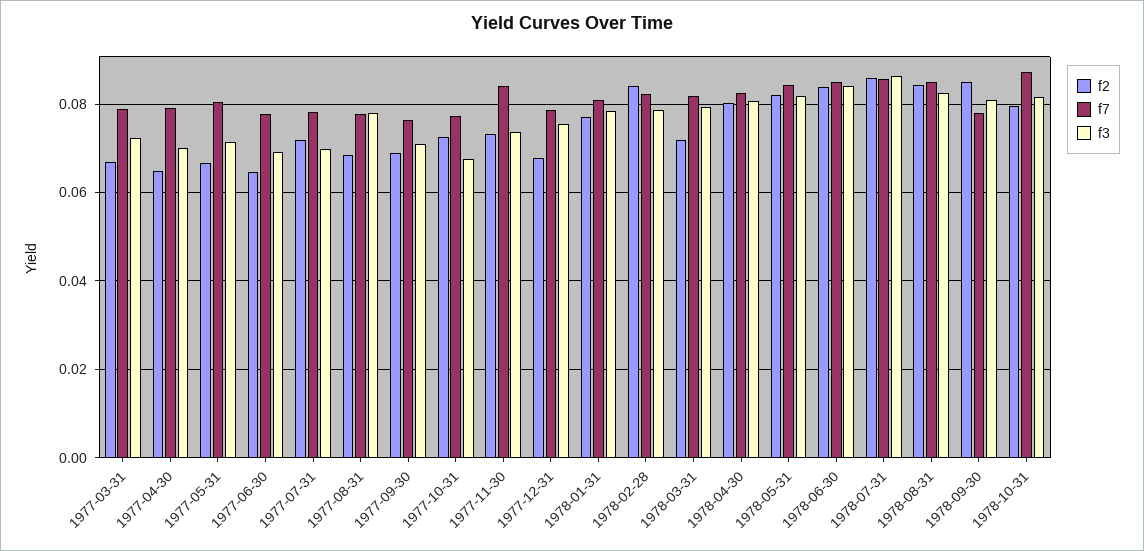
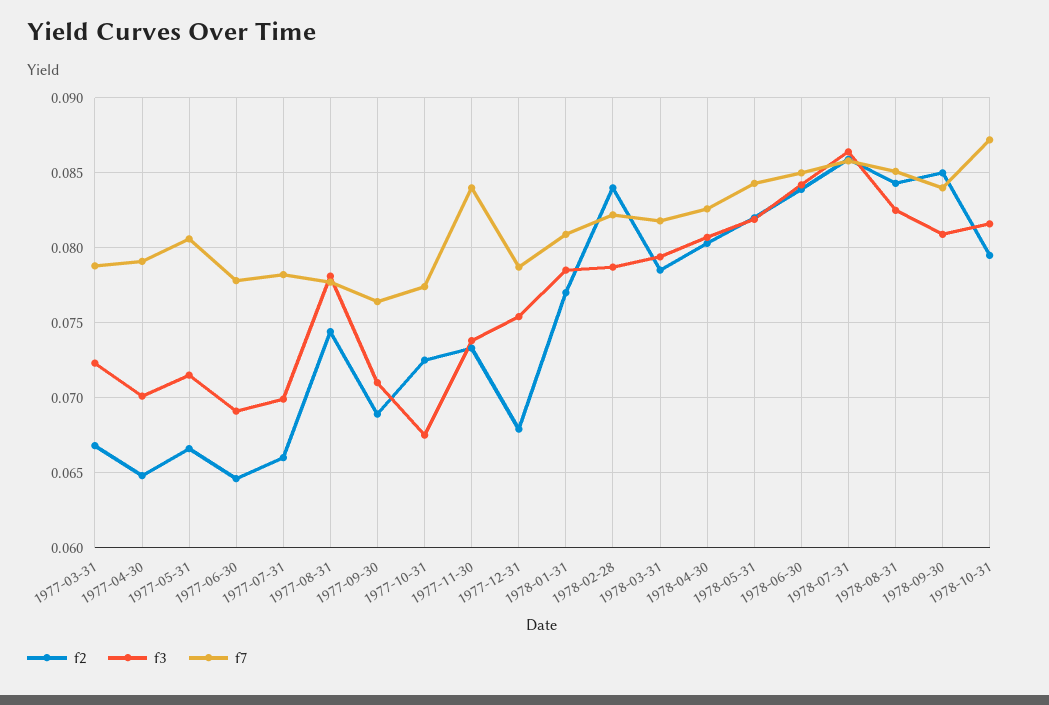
f2, 1977-07-31: 0.072 -> 0.066
f2, 1977-08-31: 0.068 -> 0.0745
f2, 1978-03-31: 0.072 -> 0.0785
f7, 1978-09-30: 0.078 -> 0.084

